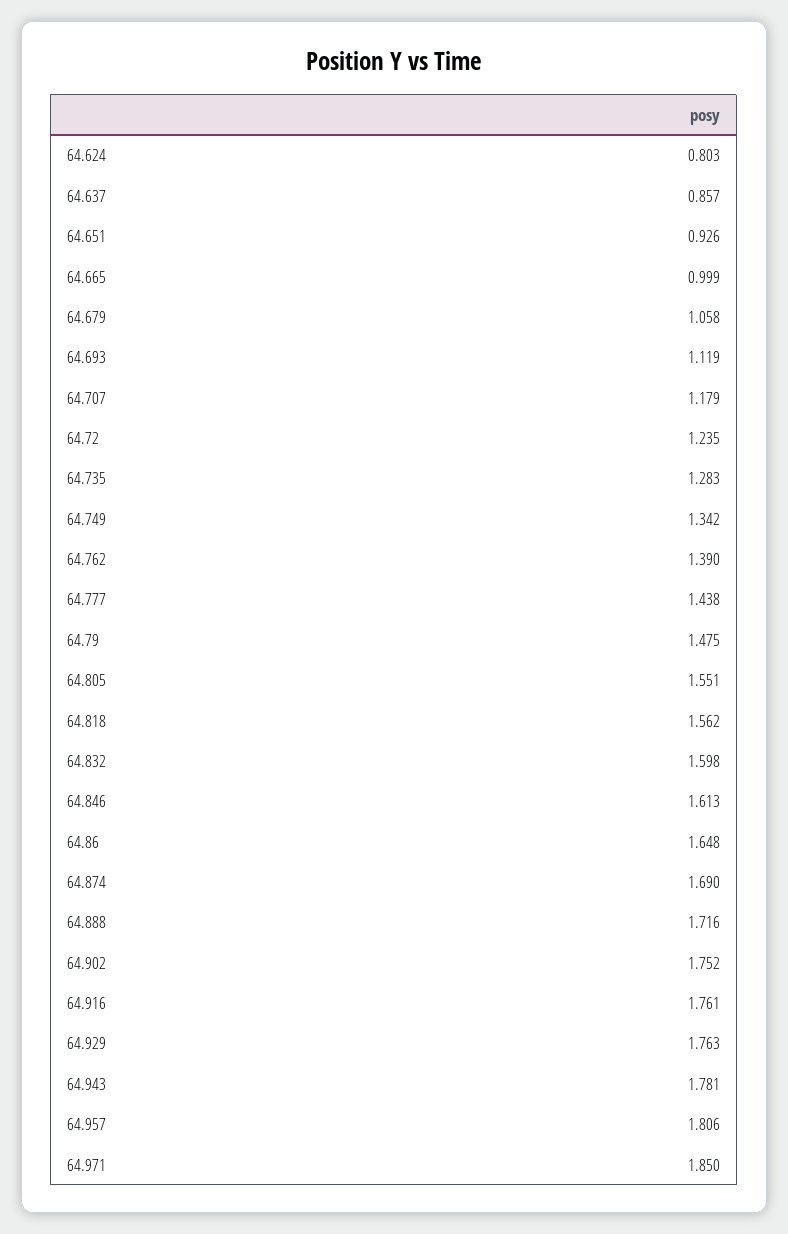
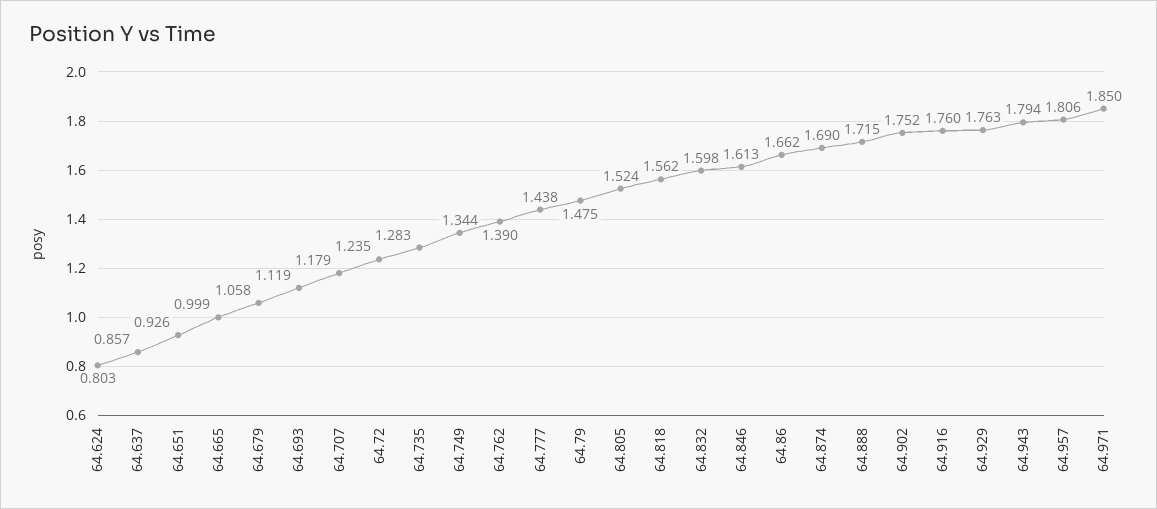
64.749: 1.342 -> 1.344
64.805: 1.551 -> 1.524
64.86: 1.648 -> 1.662
64.888: 1.716 -> 1.715
64.916: 1.761 -> 1.76
64.943: 1.781 -> 1.794

